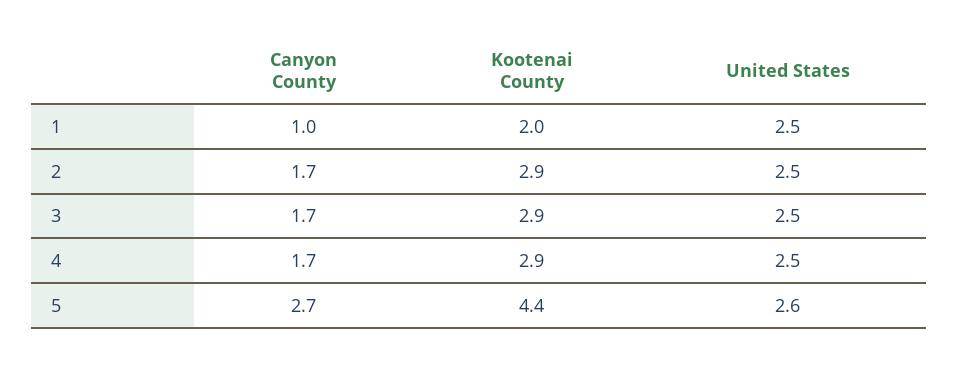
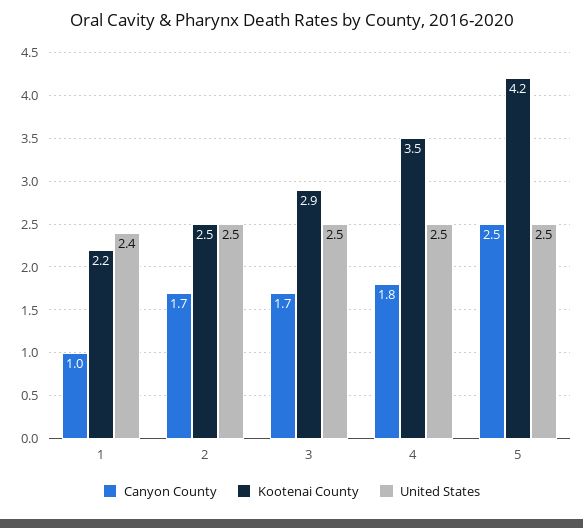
Kootenai County, 1: 2 -> 2.2
United States, 1: 2.5 -> 2.4
Kootenai County, 2: 2.9 -> 2.5
Canyon County, 4: 1.7 -> 1.8
Kootenai County, 4: 2.9 -> 3.5
Canyon County, 5: 2.7 -> 2.5
Kootenai County, 5: 4.4 -> 4.2
United States, 5: 2.6 -> 2.5

